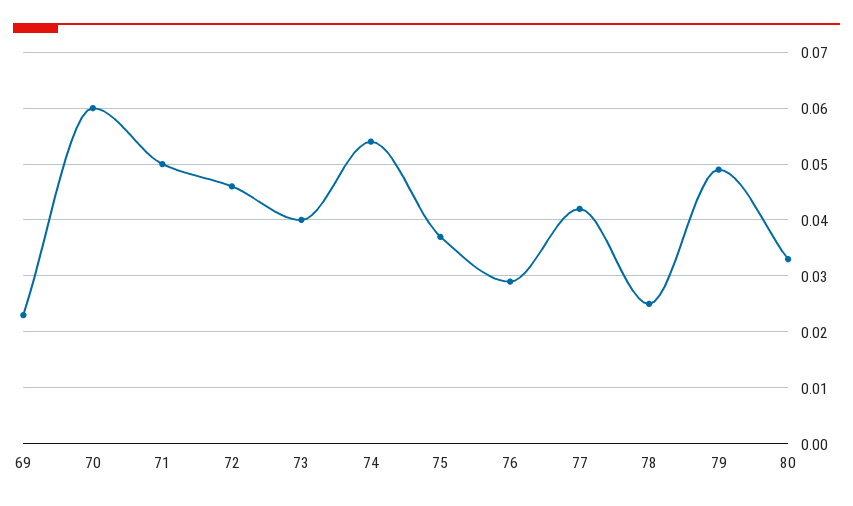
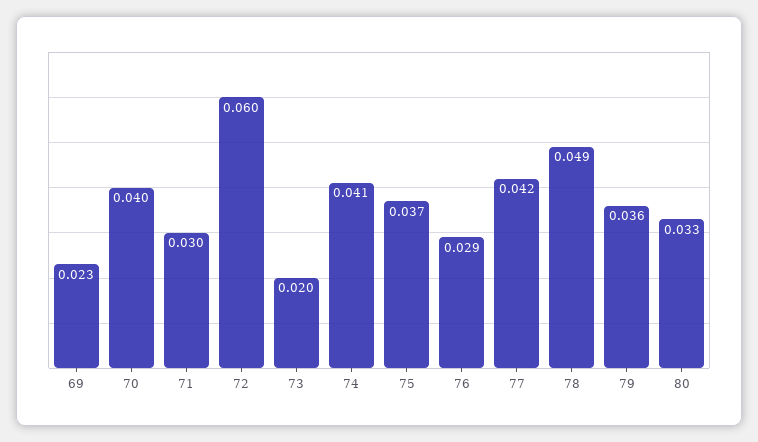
70: 0.06 -> 0.04
71: 0.05 -> 0.03
72: 0.045 -> 0.06
73: 0.04 -> 0.02
74: 0.055 -> 0.041
78: 0.025 -> 0.049
79: 0.05 -> 0.036

